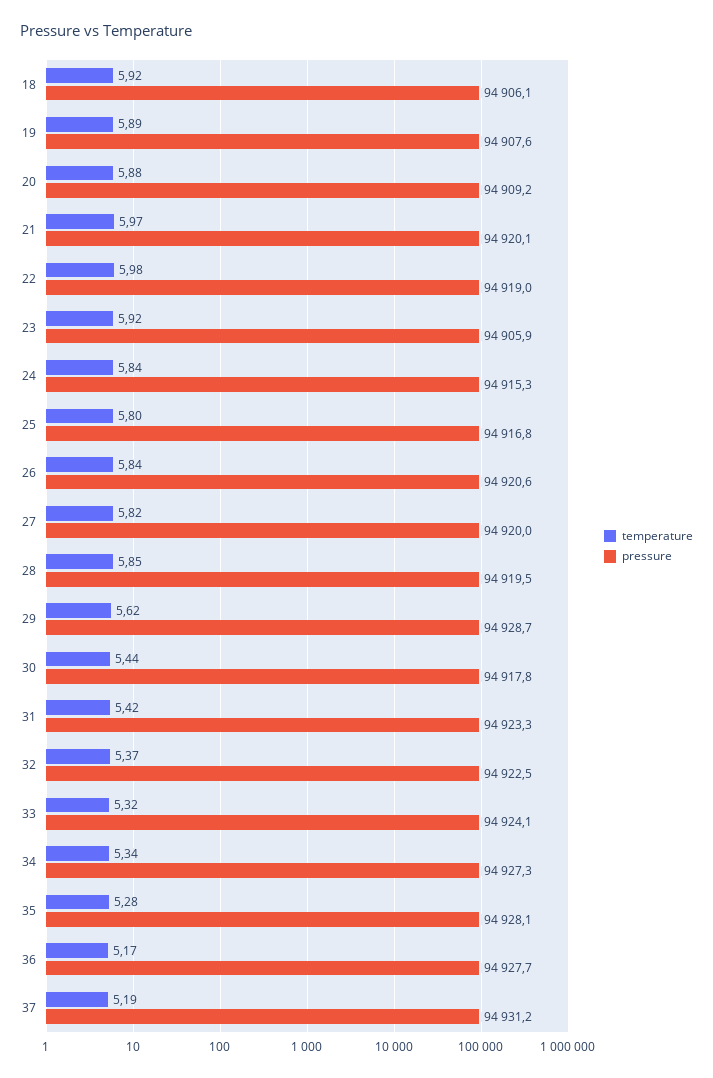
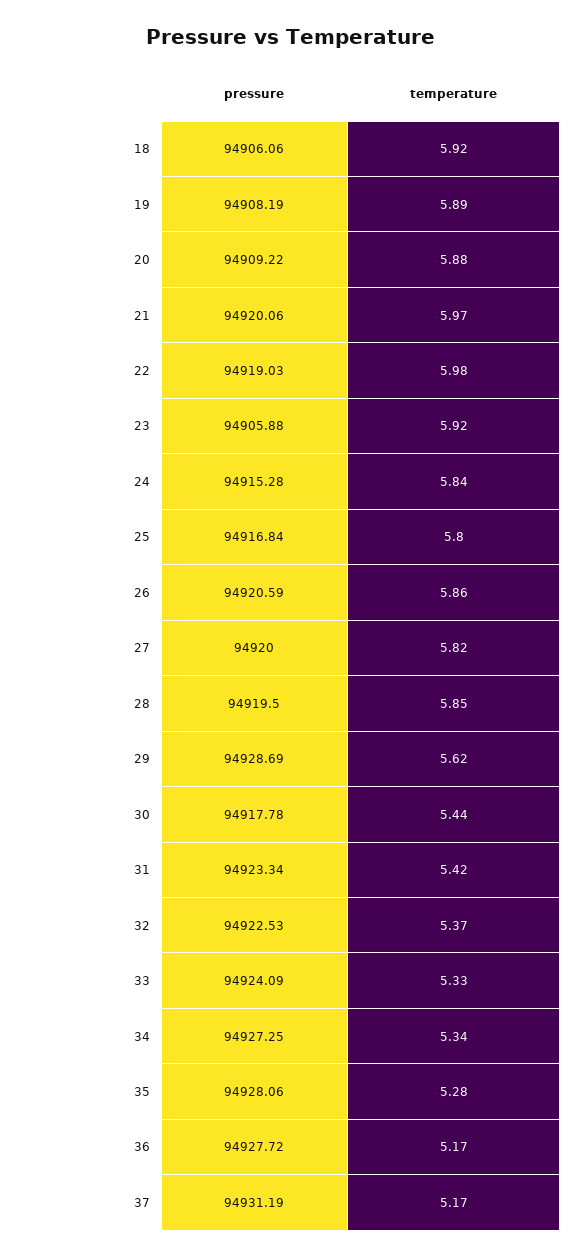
pressure, 19: 94907.6 -> 94908.19
temperature, 26: 5.84 -> 5.86
temperature, 33: 5.32 -> 5.33
temperature, 37: 5.19 -> 5.17

